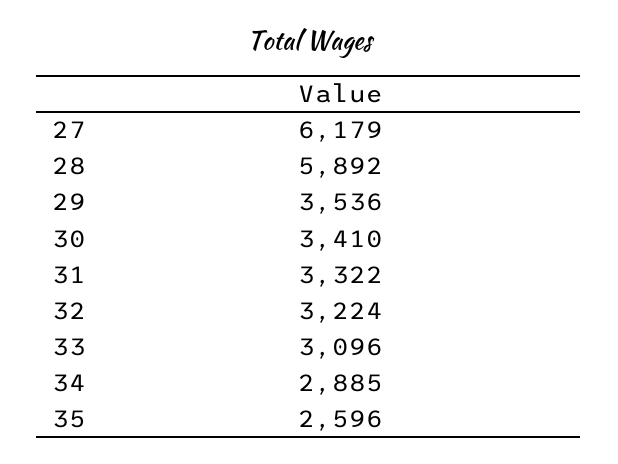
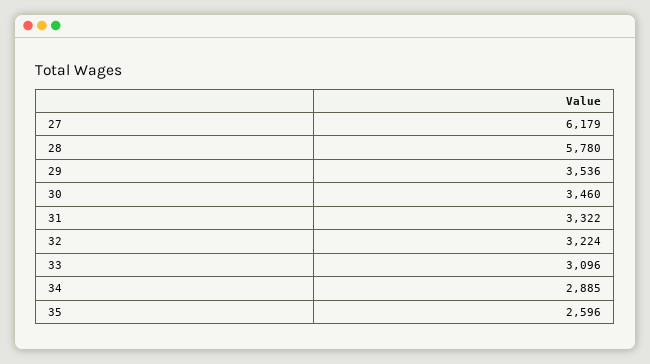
28: 5892 -> 5780
30: 3410 -> 3460

